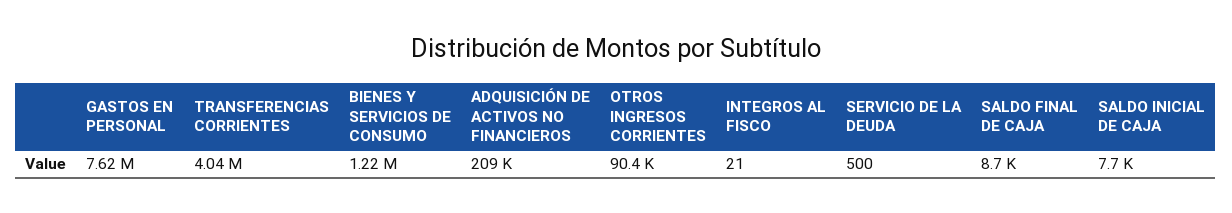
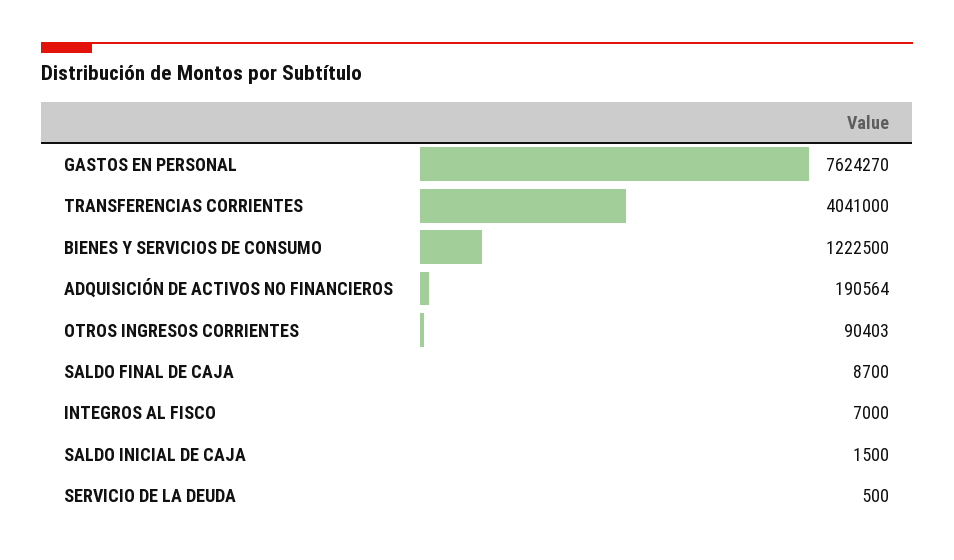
ADQUISICIÓN DE ACTIVOS NO FINANCIEROS: 209000 -> 190564
INTEGROS AL FISCO: 21 -> 7000
SALDO INICIAL DE CAJA: 7700 -> 1500

